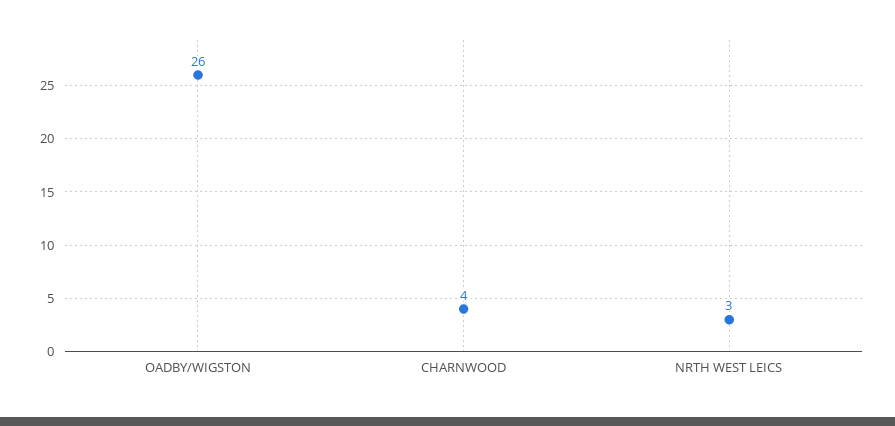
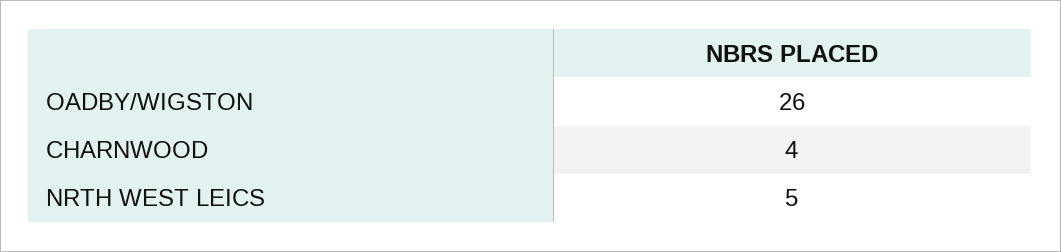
NRTH WEST LEICS: 3 -> 5

